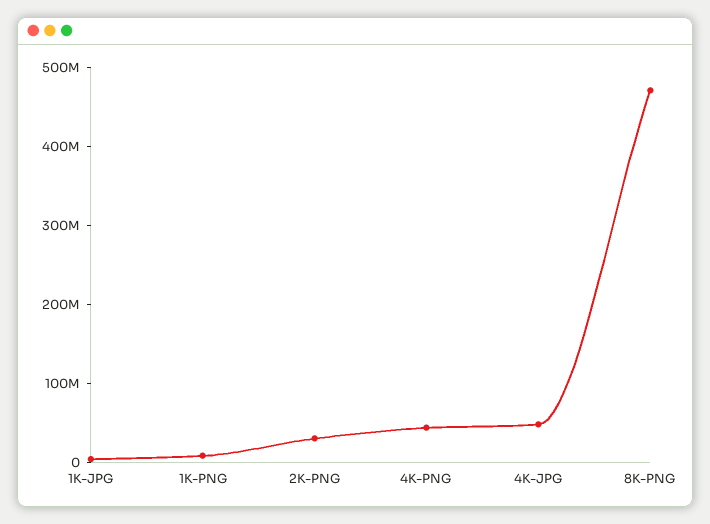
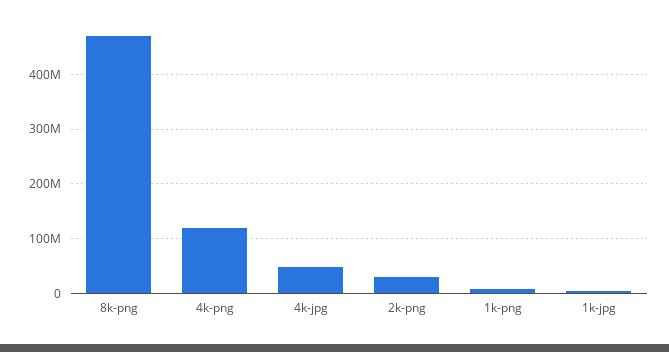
4K-PNG: 40000000 -> 120000000

